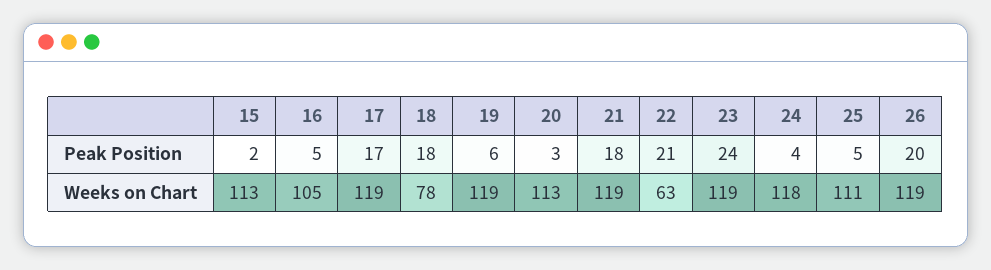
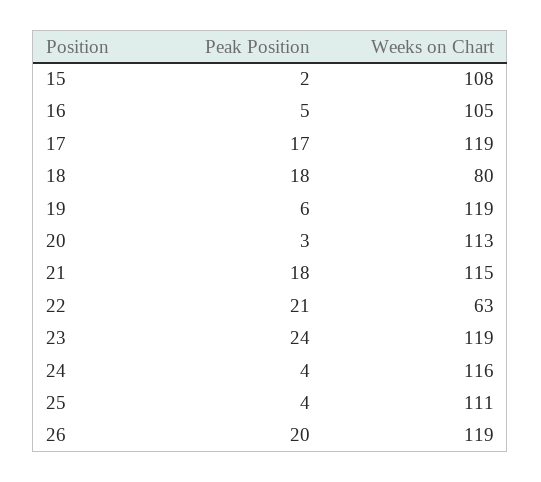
25, Peak Position: 5 -> 4
15, Weeks on Chart: 113 -> 108
18, Weeks on Chart: 78 -> 80
21, Weeks on Chart: 119 -> 115
24, Weeks on Chart: 118 -> 116

